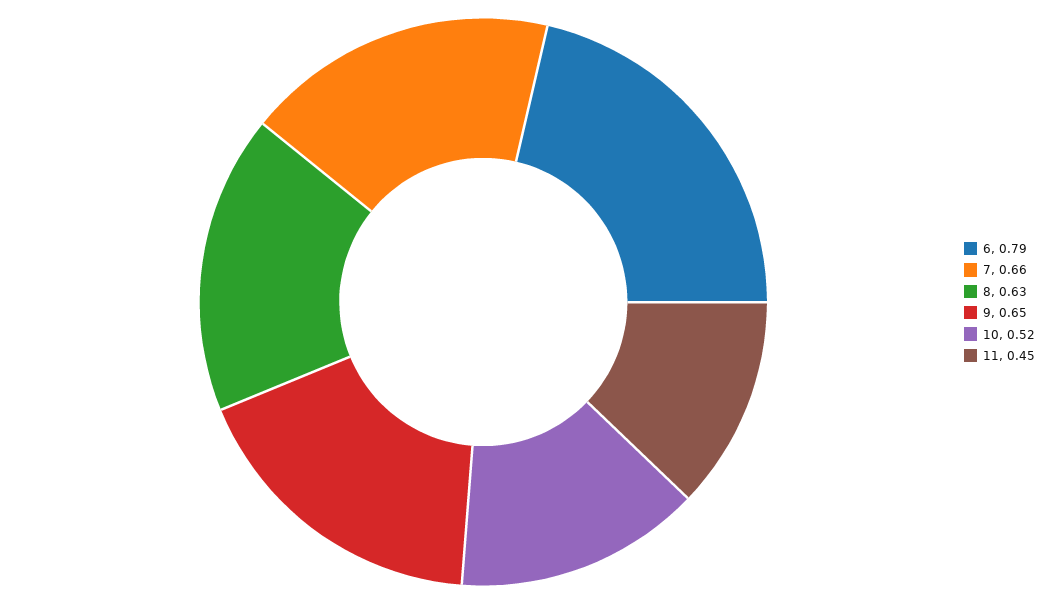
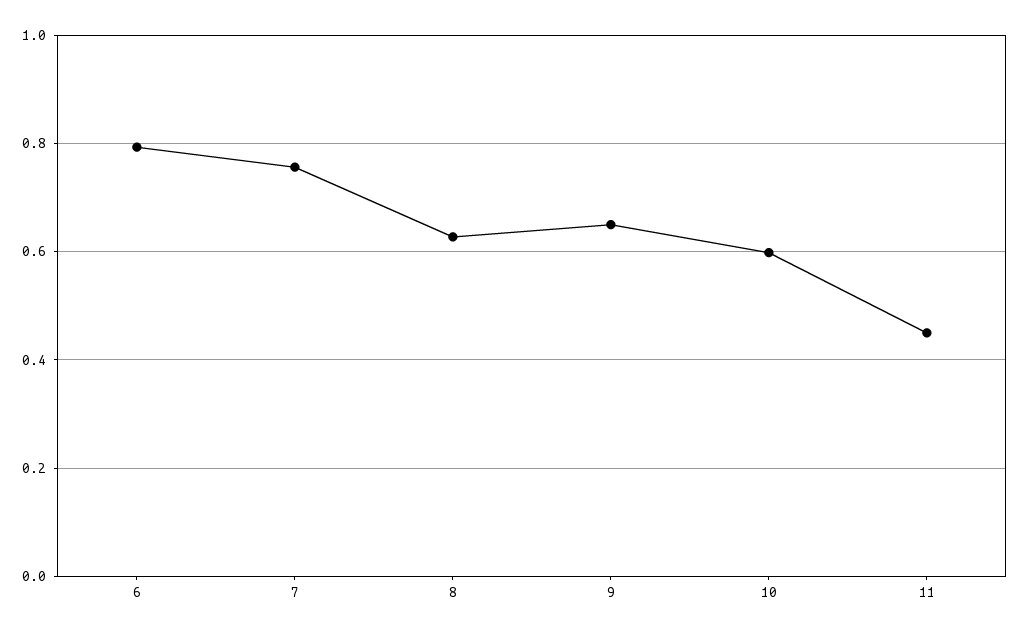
7: 0.66 -> 0.76
10: 0.52 -> 0.6

